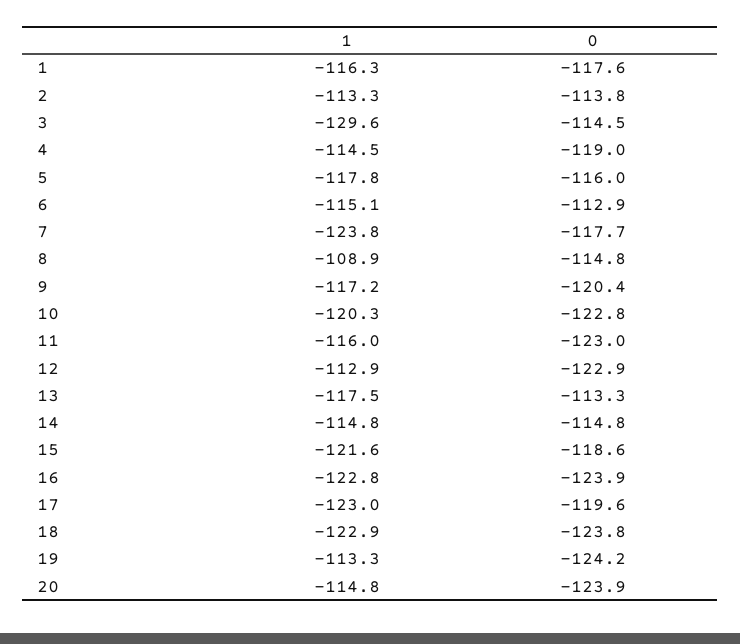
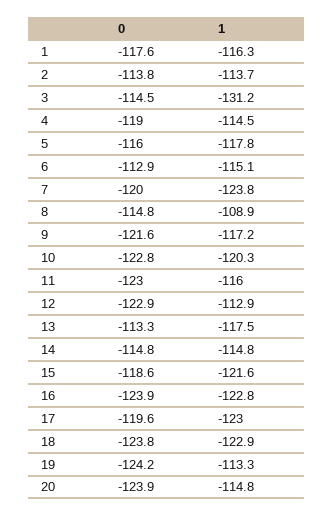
1, 2: -113.3 -> -113.7
1, 3: -129.6 -> -131.2
0, 7: -117.7 -> -120
0, 9: -120.4 -> -121.6

